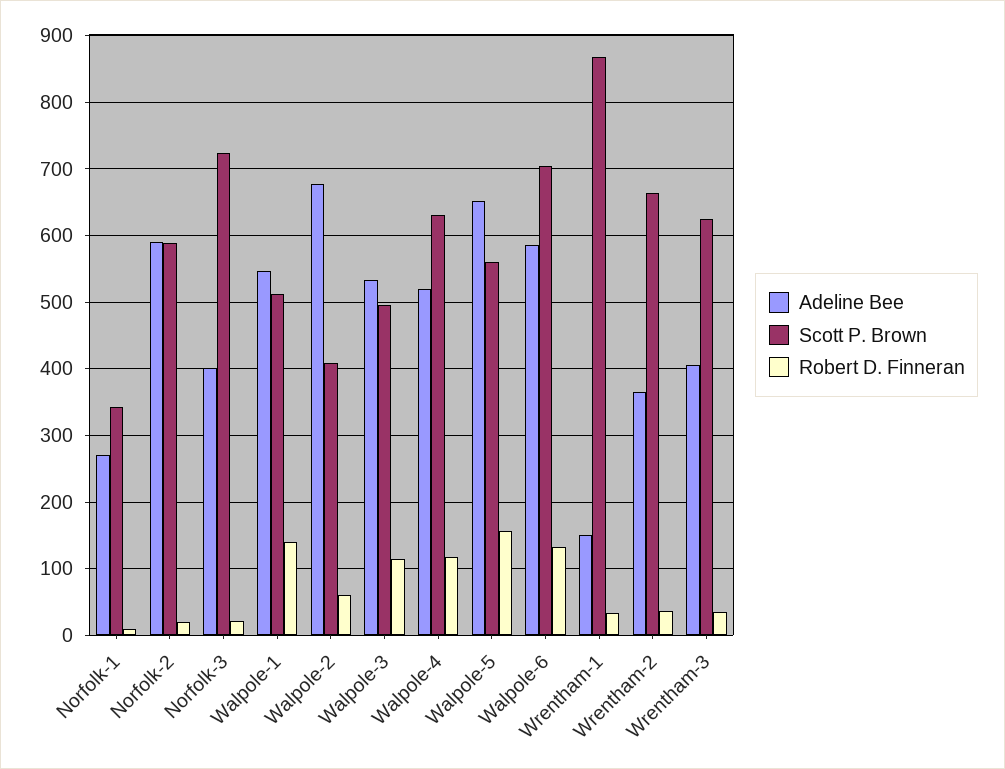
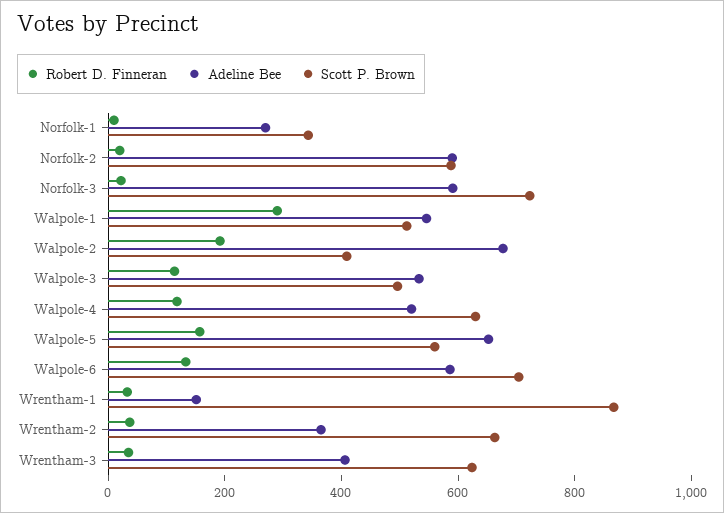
Adeline Bee, Norfolk-3: 400 -> 600
Robert D. Finneran, Walpole-1: 140 -> 300
Robert D. Finneran, Walpole-2: 60 -> 200

